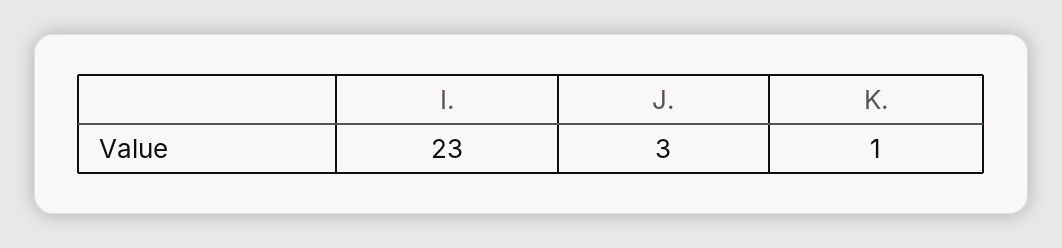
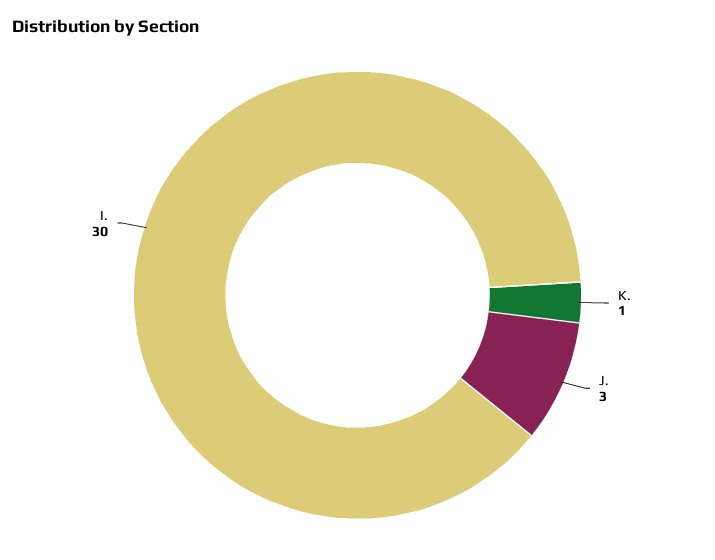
I.: 23 -> 30

